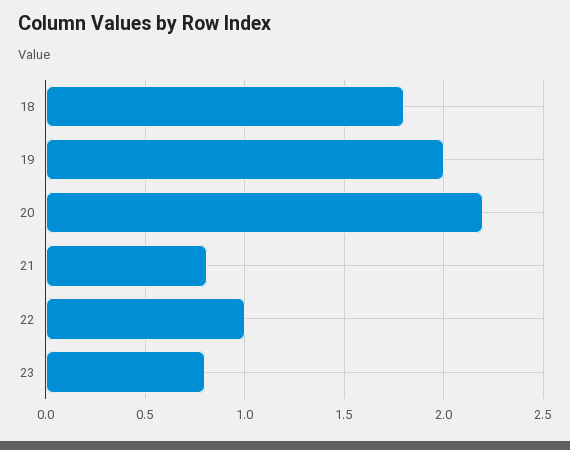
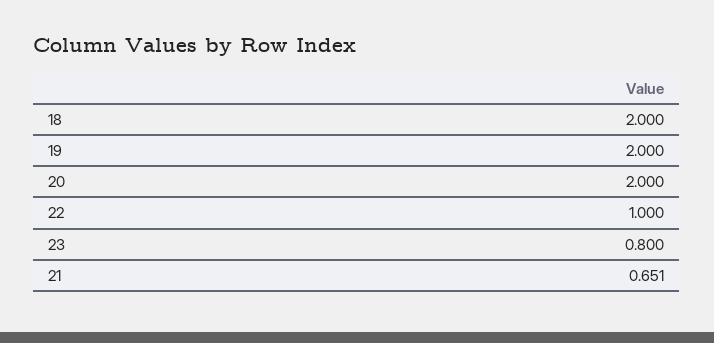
18: 1.8 -> 2
20: 2.2 -> 2
21: 0.8 -> 0.651

